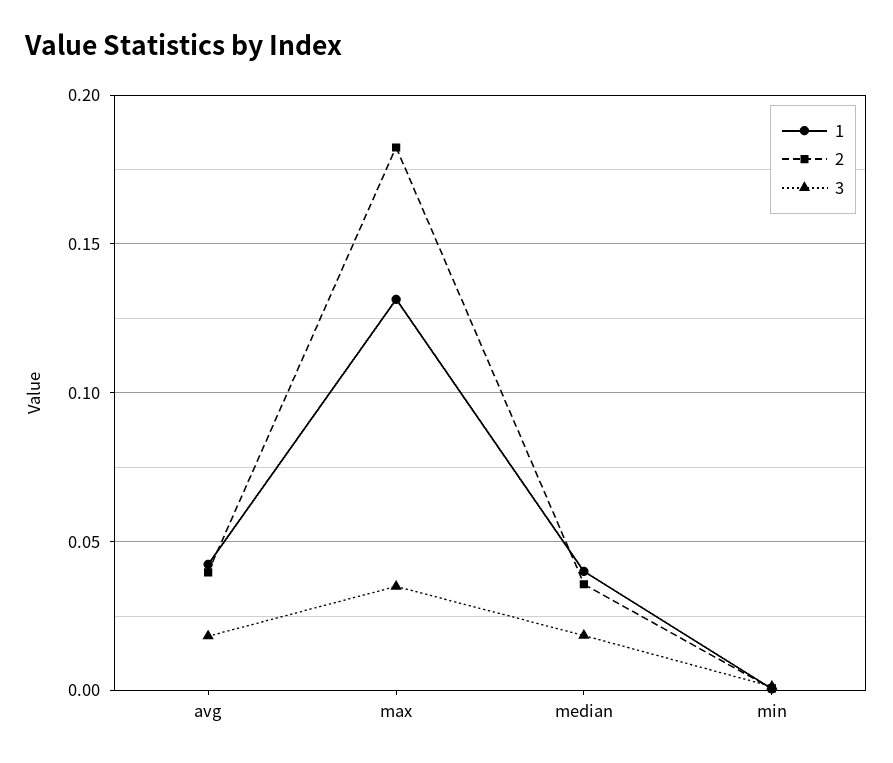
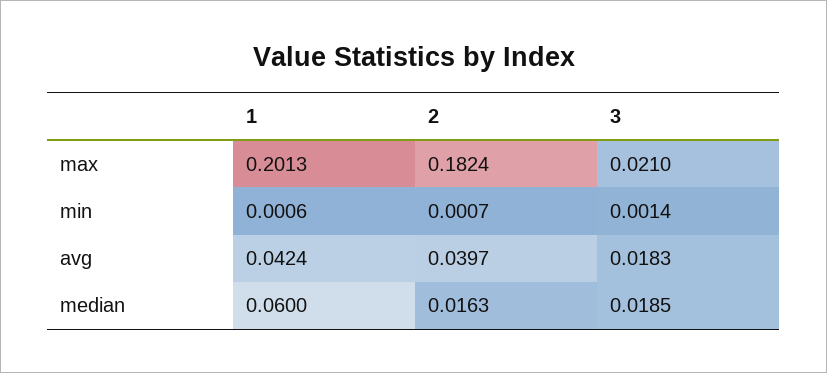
1, max: 0.13 -> 0.2013
3, max: 0.035 -> 0.021
1, median: 0.04 -> 0.06
2, median: 0.035 -> 0.0163

